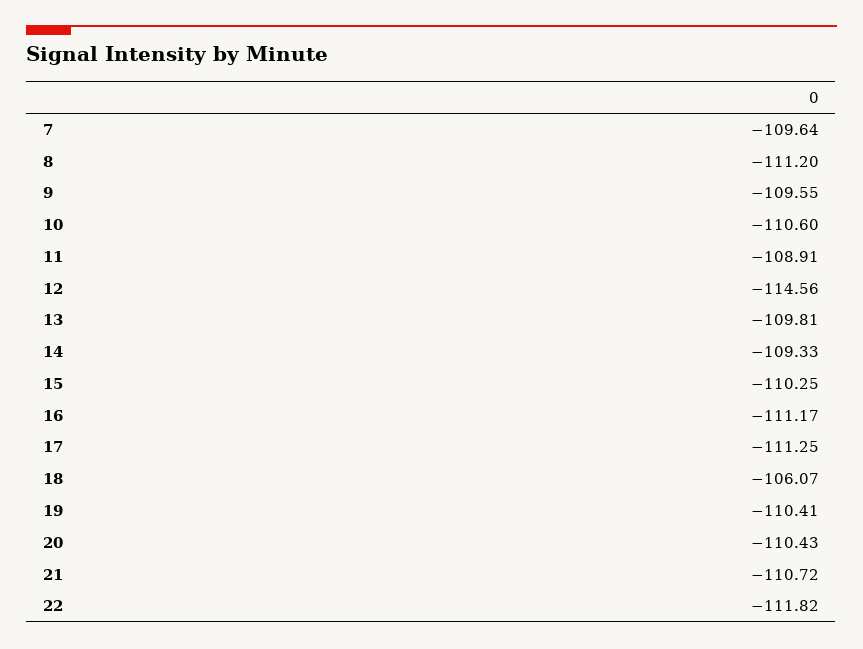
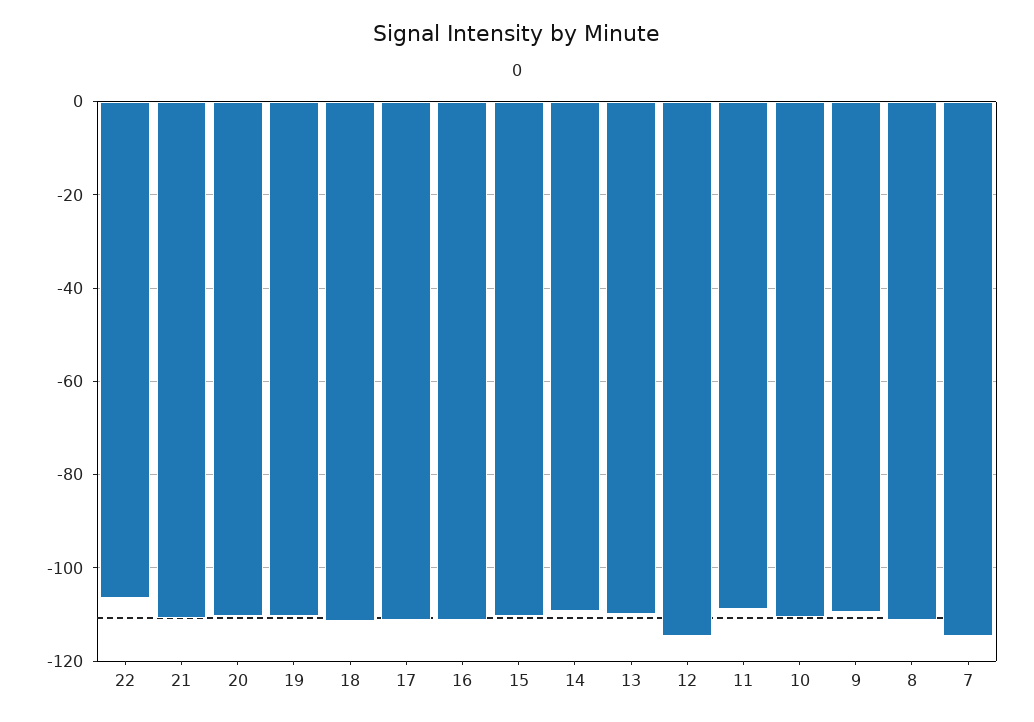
7: -109.64 -> -114
18: -106.07 -> -112
22: -111.82 -> -106

